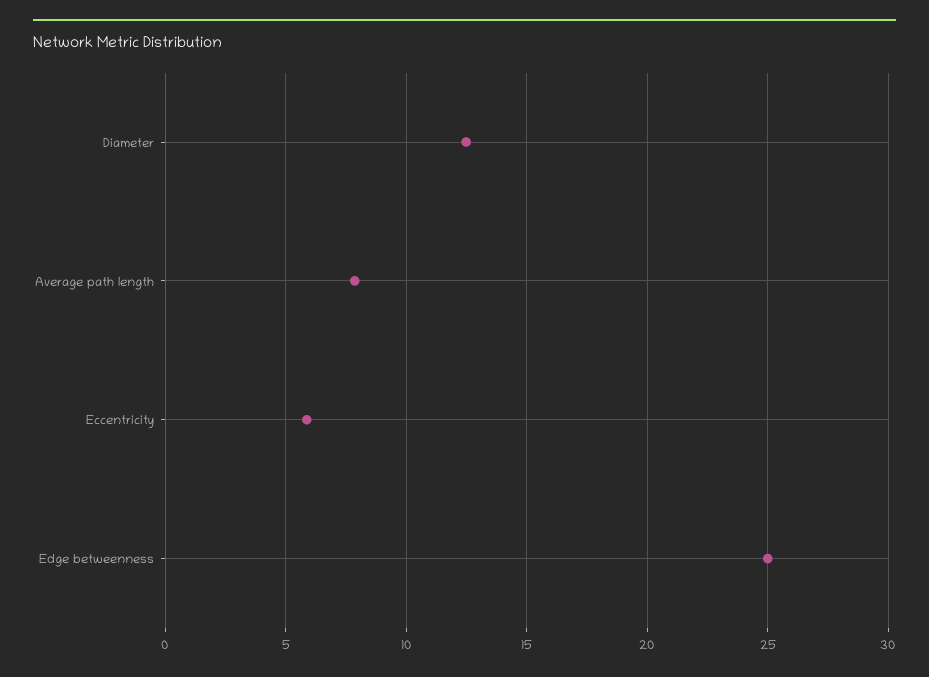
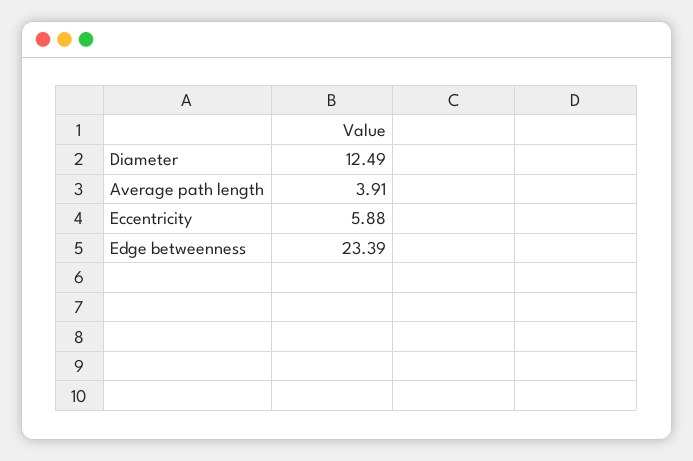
Average path length: 8 -> 3.91
Edge betweenness: 25 -> 23.39

